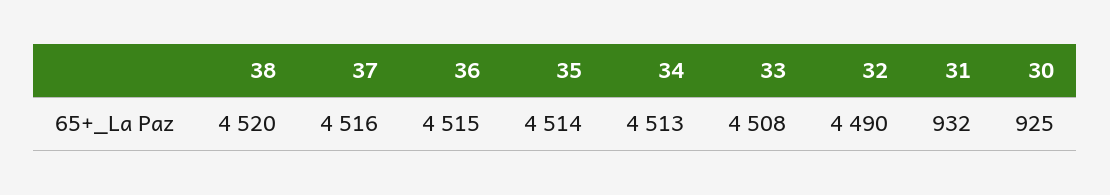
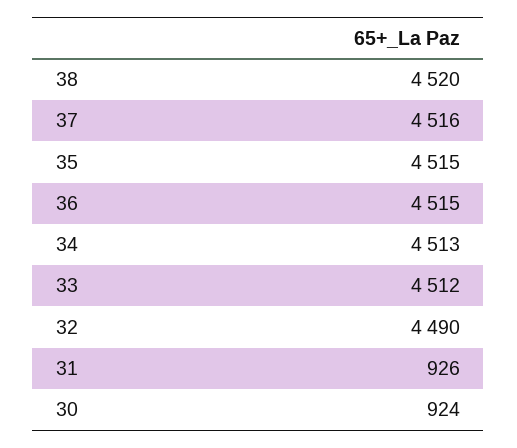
35: 4514 -> 4515
33: 4508 -> 4512
31: 932 -> 926
30: 925 -> 924

